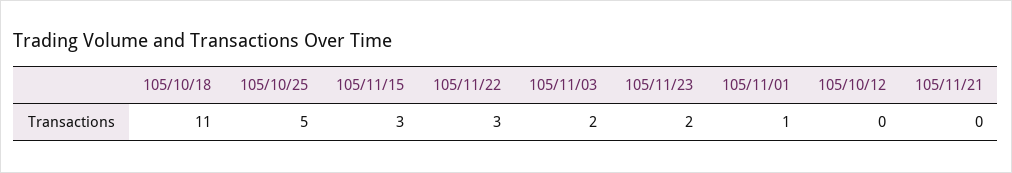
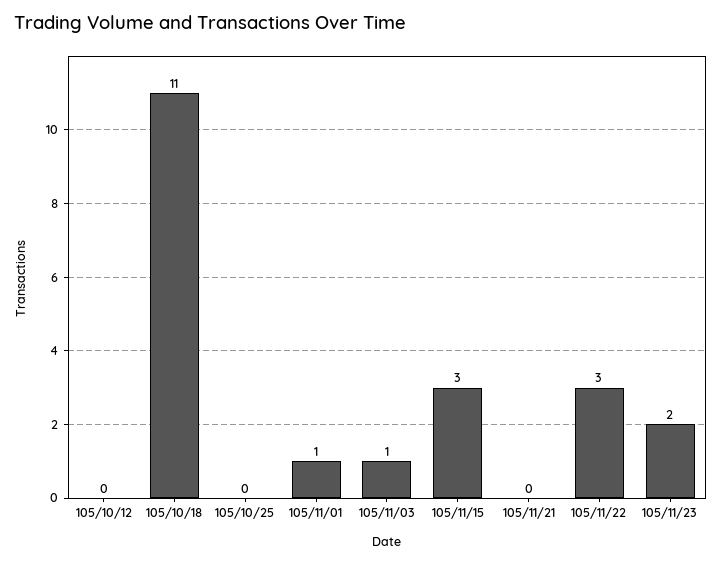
105/10/25: 5 -> 0
105/11/03: 2 -> 1

